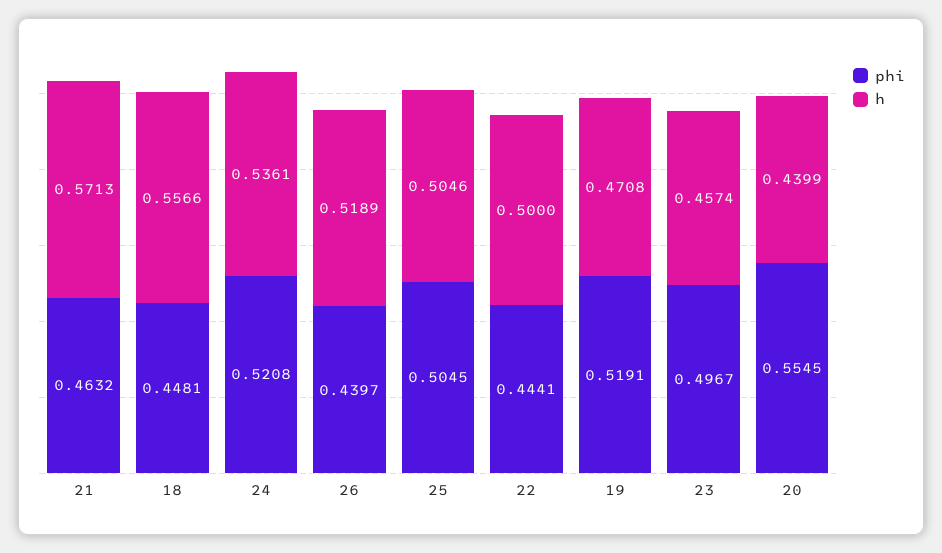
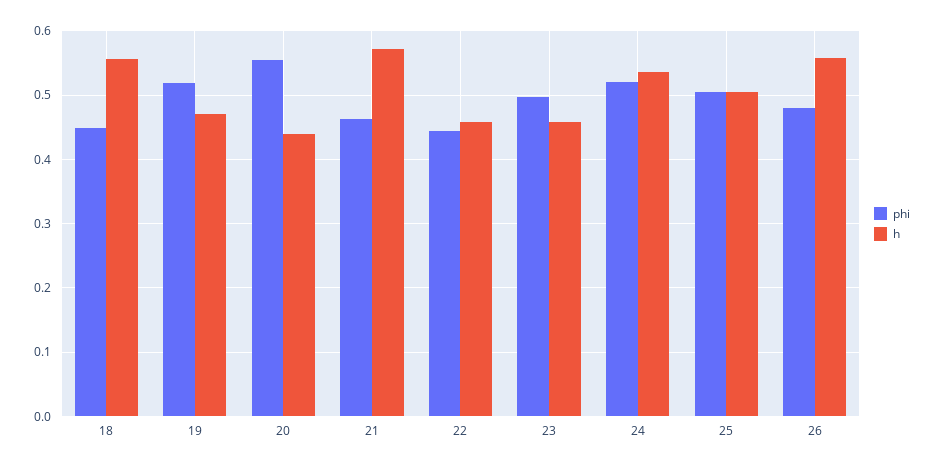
phi, 26: 0.4397 -> 0.48
h, 26: 0.5189 -> 0.56
h, 22: 0.5 -> 0.46

